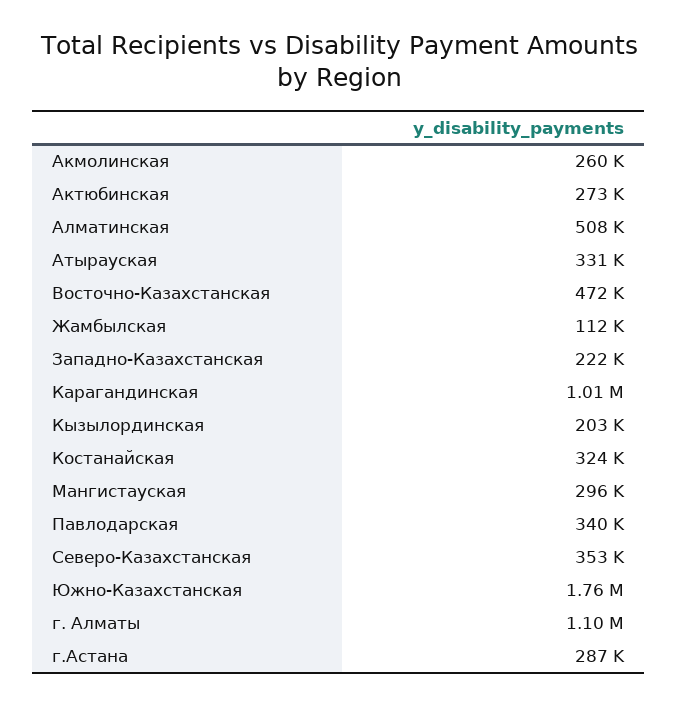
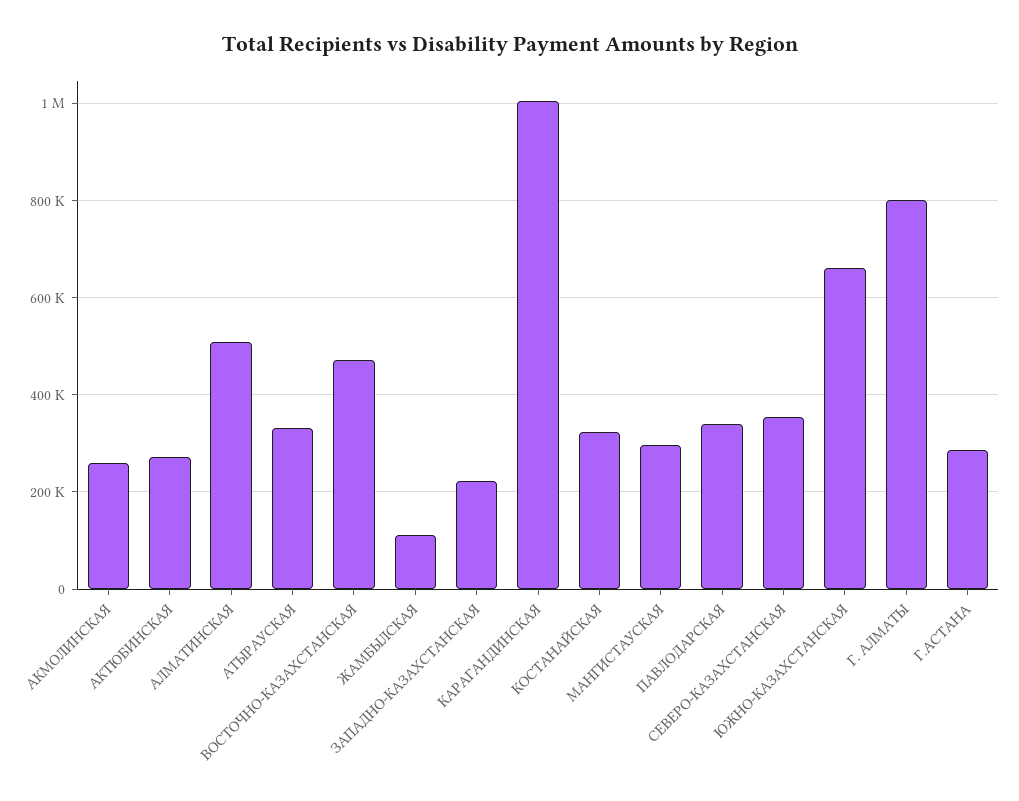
Кызылординская: 203000 -> none
Южно-Казахстанская: 1760000 -> 660000
г. Алматы: 1100000 -> 800000

